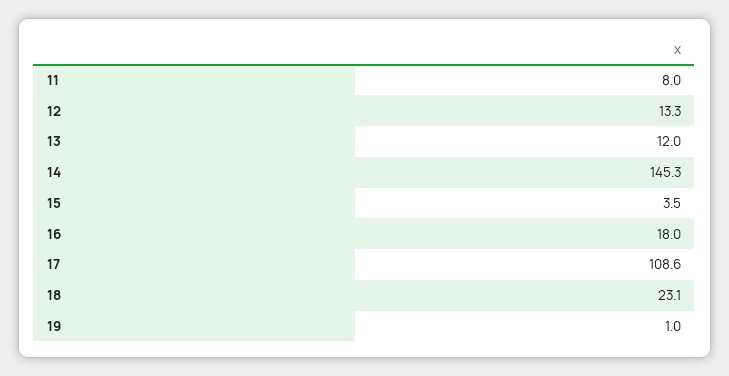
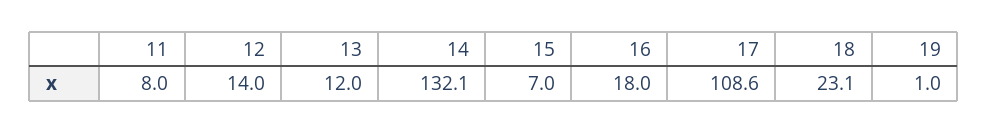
12: 13.3 -> 14
14: 145.3 -> 132.1
15: 3.5 -> 7

